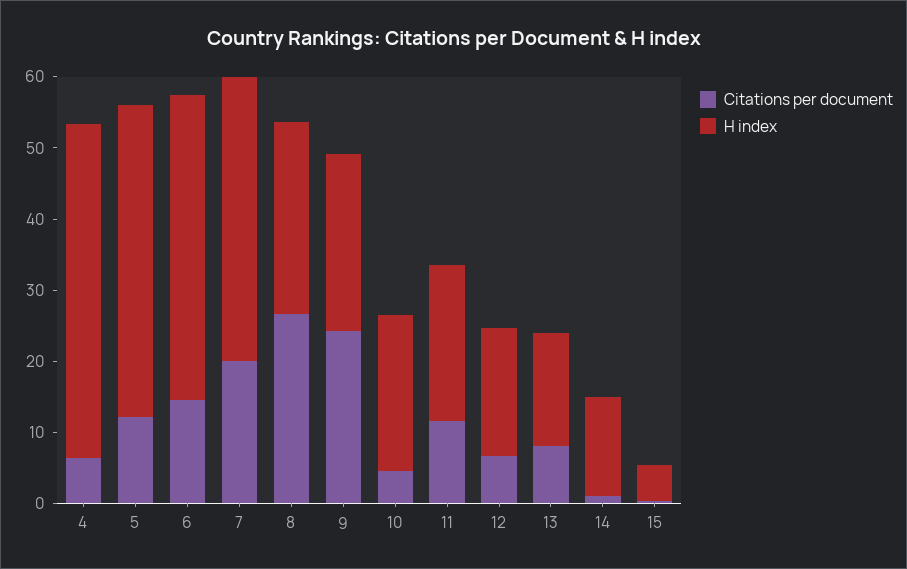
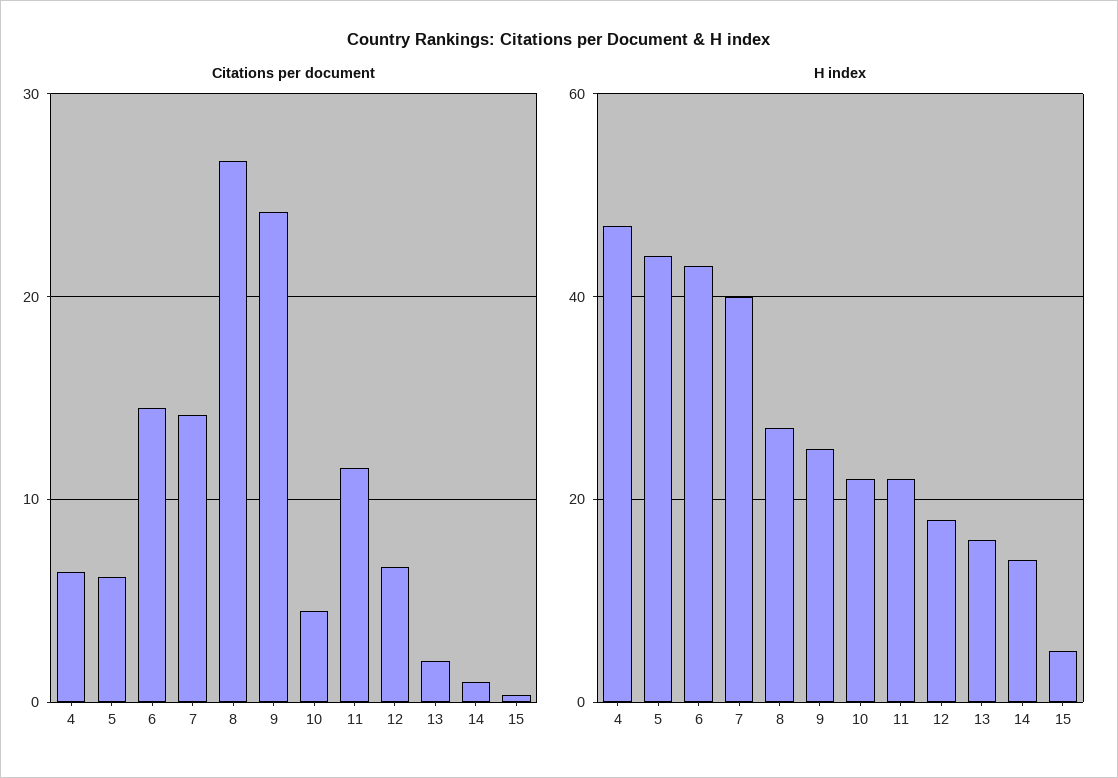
Citations per document, 5: 12 -> 6
Citations per document, 7: 20 -> 14
Citations per document, 13: 8 -> 2

